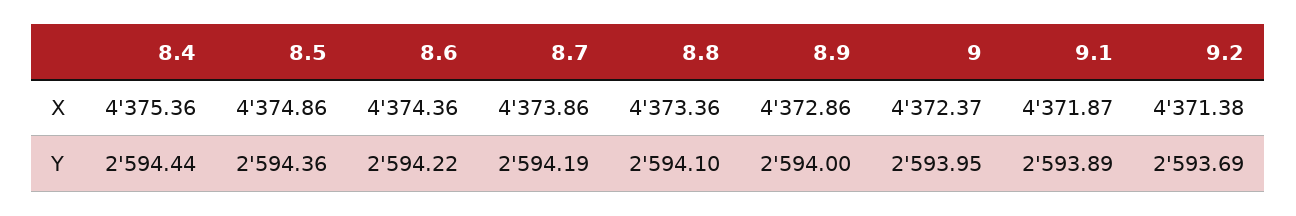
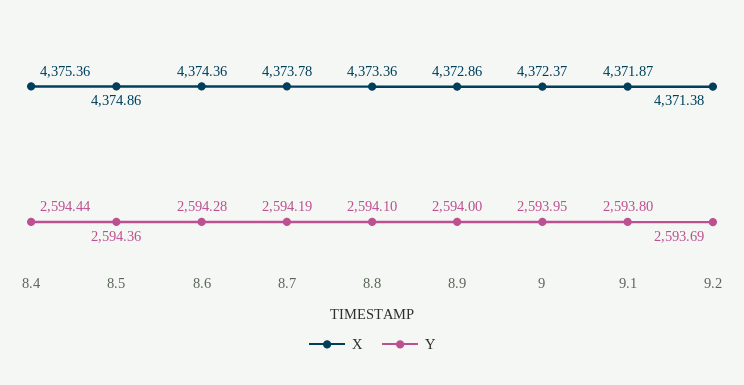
X, 8.7: 4373.86 -> 4373.78
Y, 8.6: 2594.22 -> 2594.28
Y, 9.1: 2593.89 -> 2593.8

